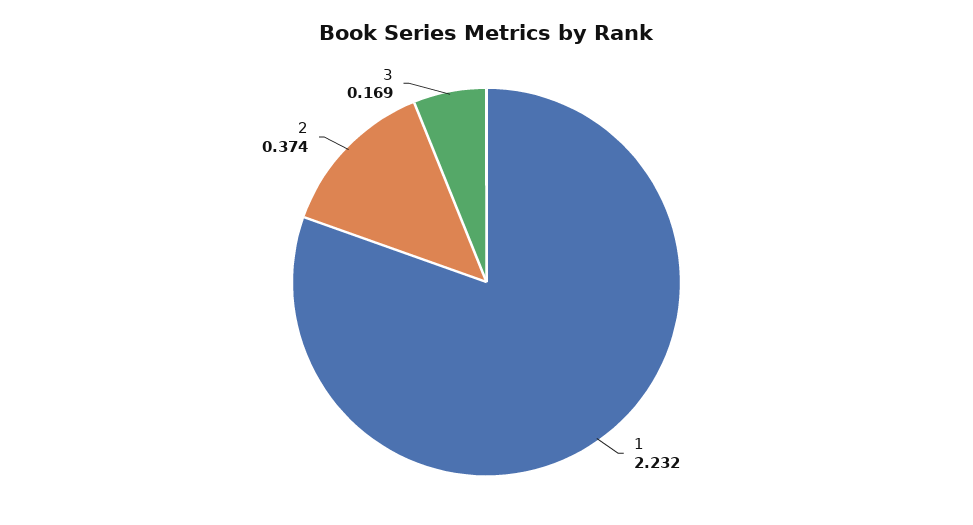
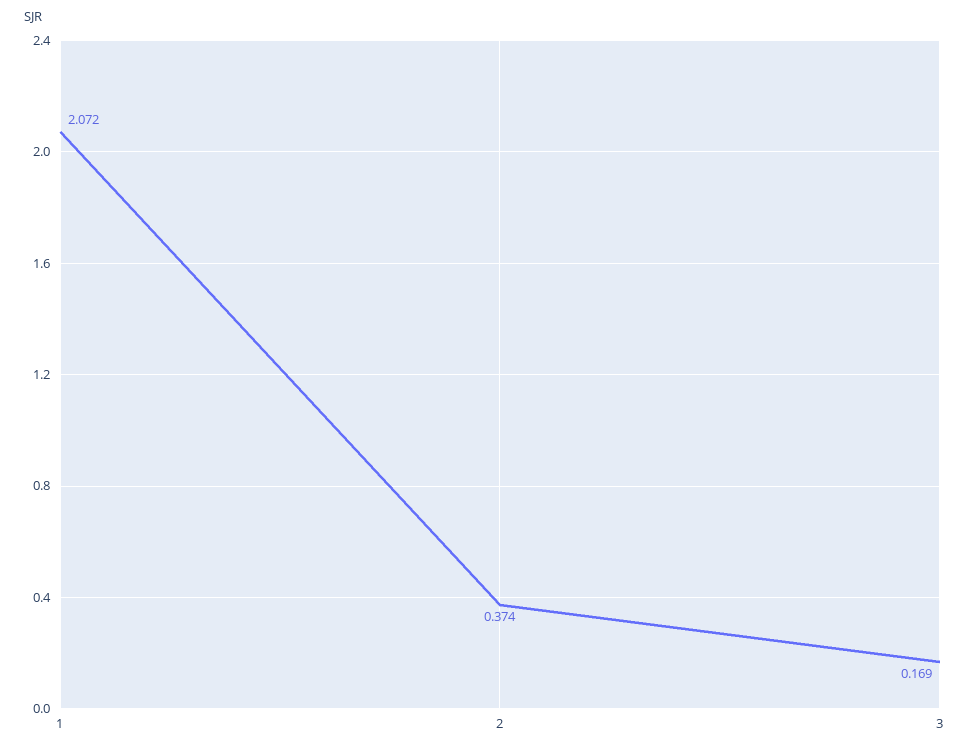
1: 2.232 -> 2.072

